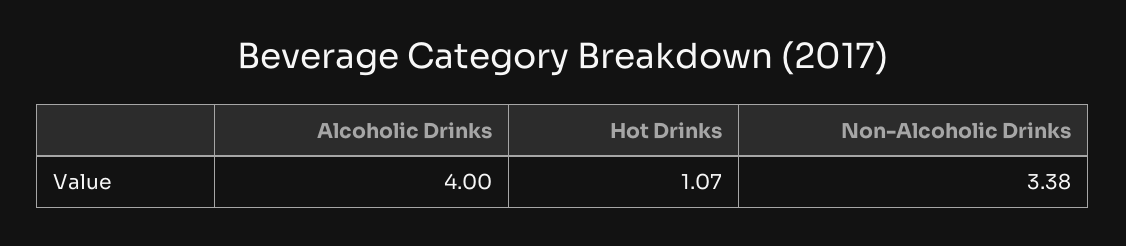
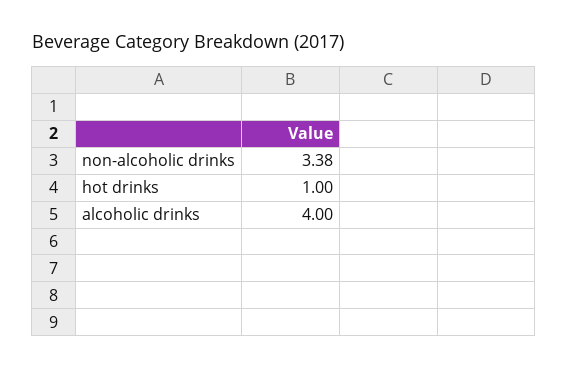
Hot Drinks: 1.07 -> 1

